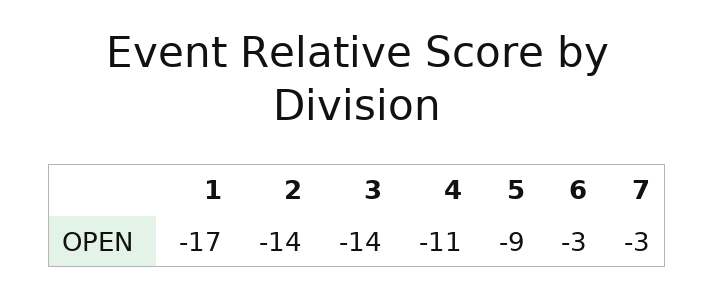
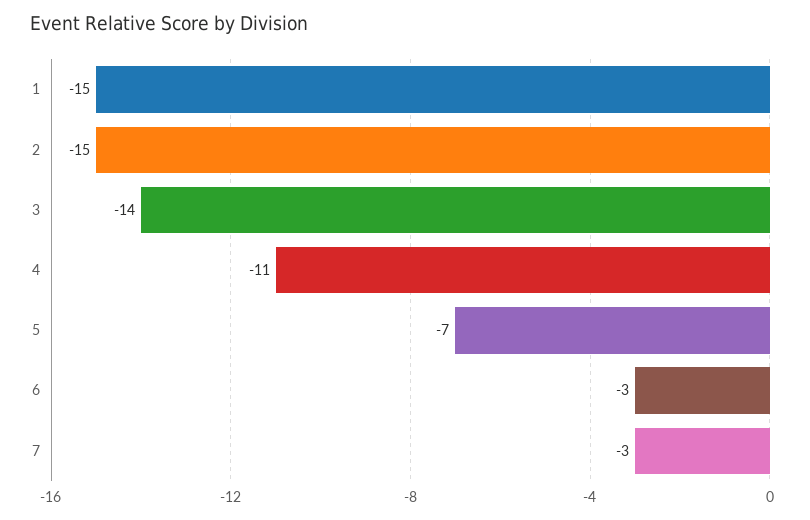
1: -17 -> -15
2: -14 -> -15
5: -9 -> -7

